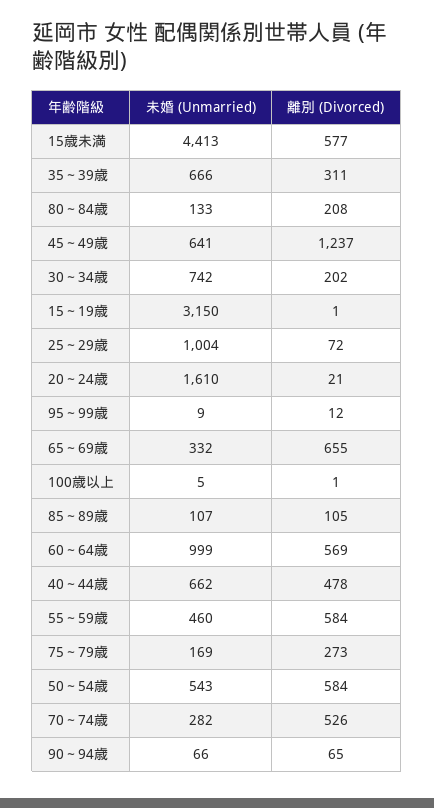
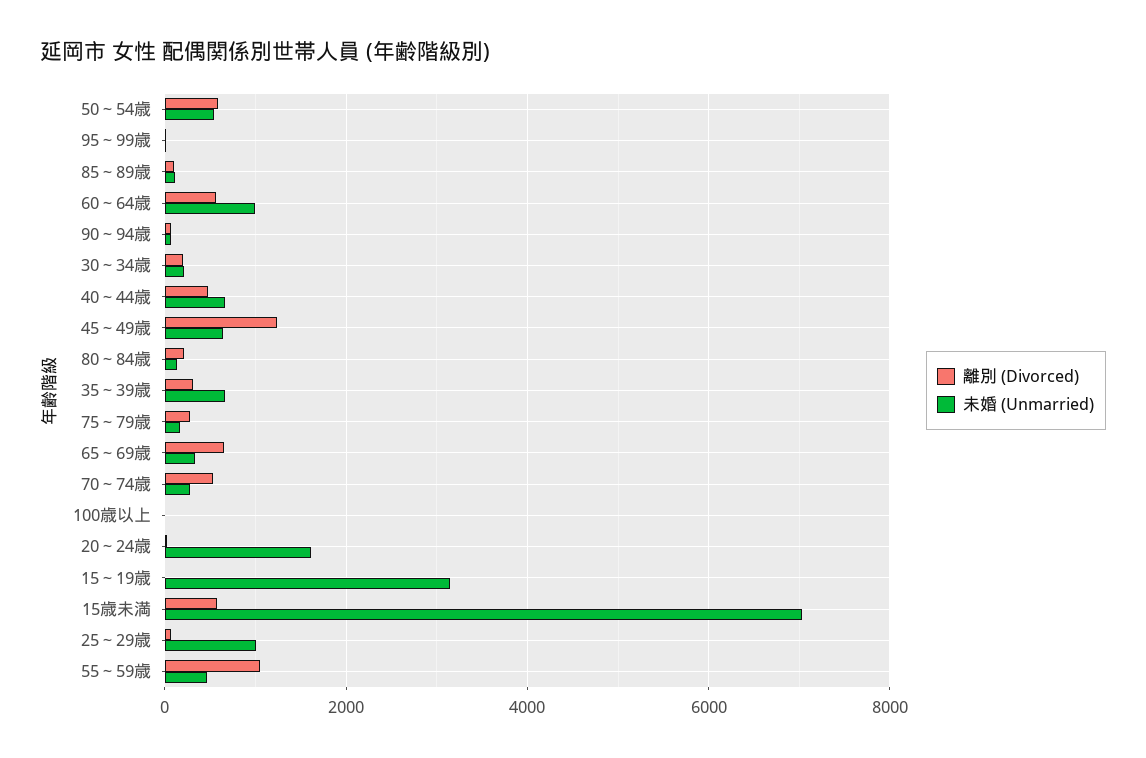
未婚 (Unmarried), 15歳未満: 4413 -> 7000
未婚 (Unmarried), 30～34歳: 742 -> 200
離別 (Divorced), 55～59歳: 584 -> 1000

